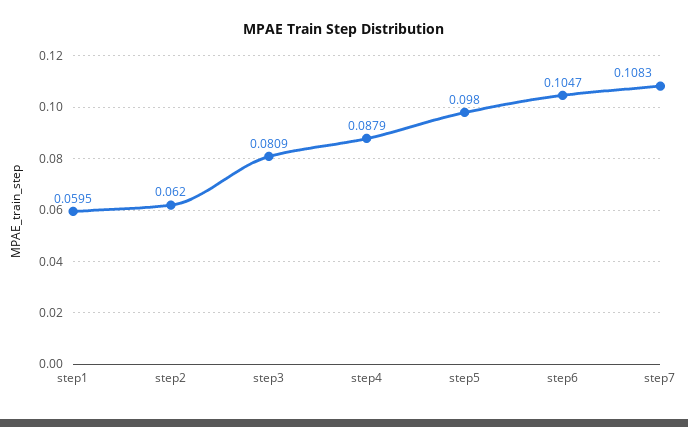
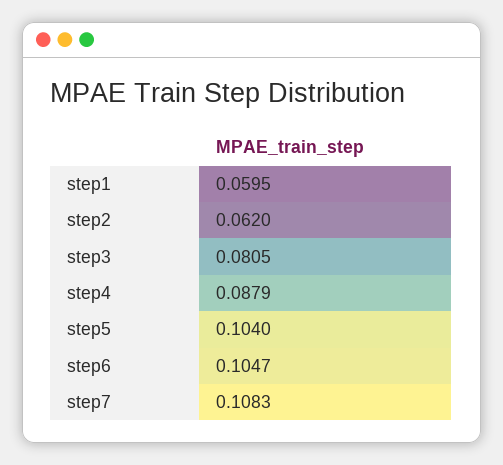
step3: 0.0809 -> 0.0805
step5: 0.098 -> 0.104

